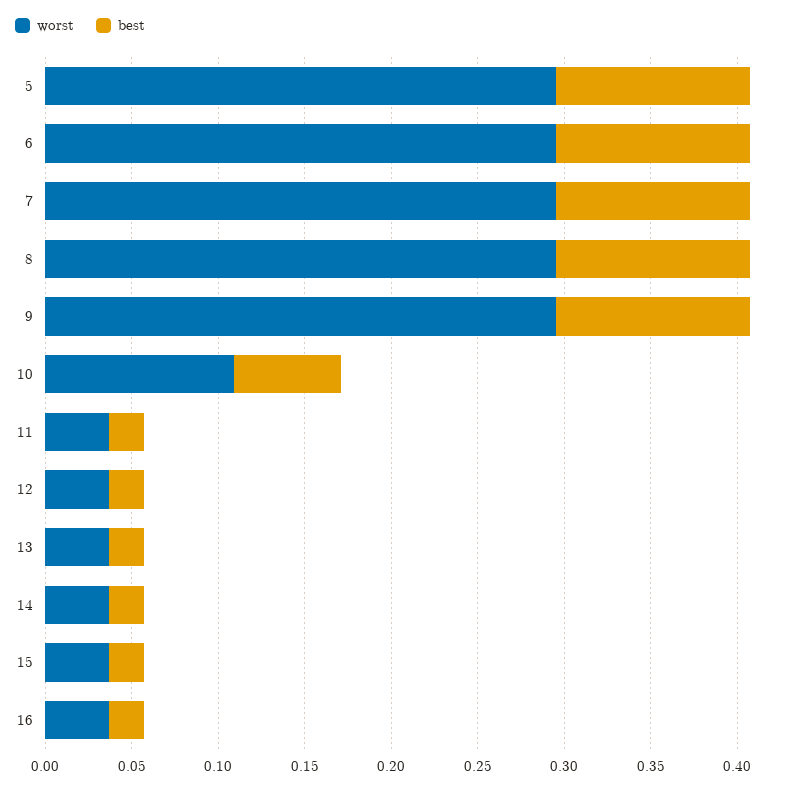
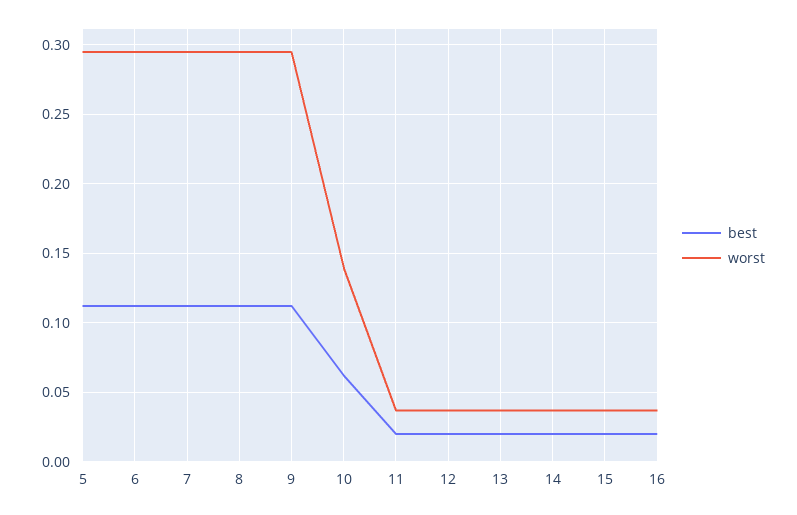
worst, 10: 0.11 -> 0.14

